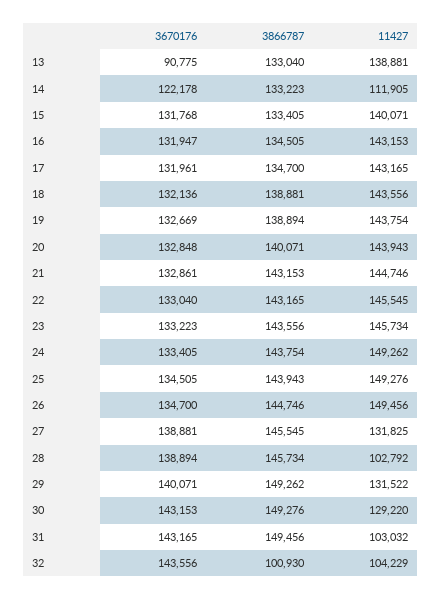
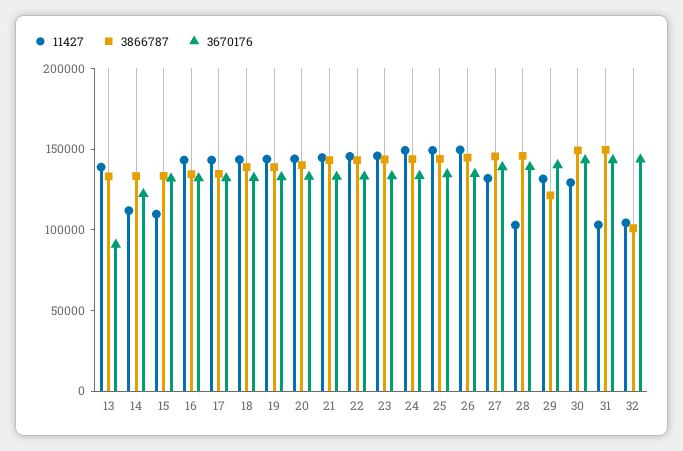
11427, 15: 140071 -> 110000
3866787, 29: 149262 -> 120000

